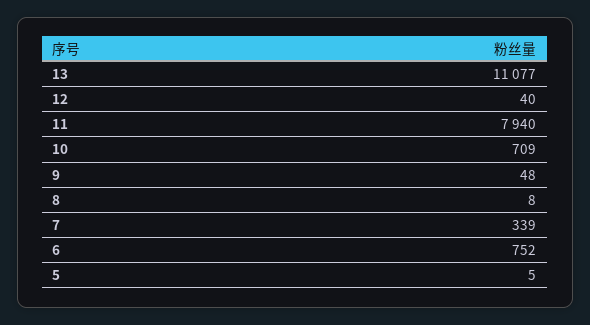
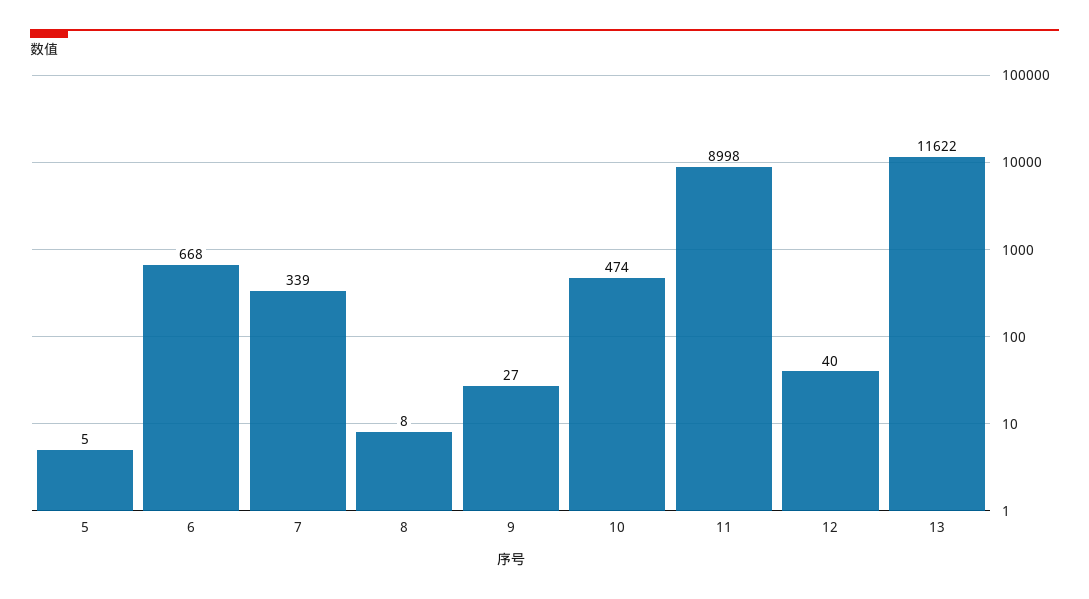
13: 11077 -> 11622
11: 7940 -> 8998
10: 709 -> 474
9: 48 -> 27
6: 752 -> 668

